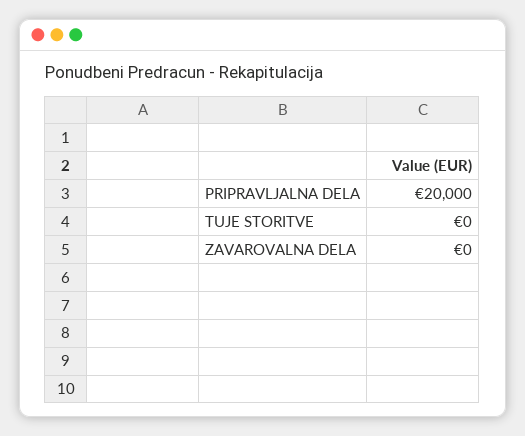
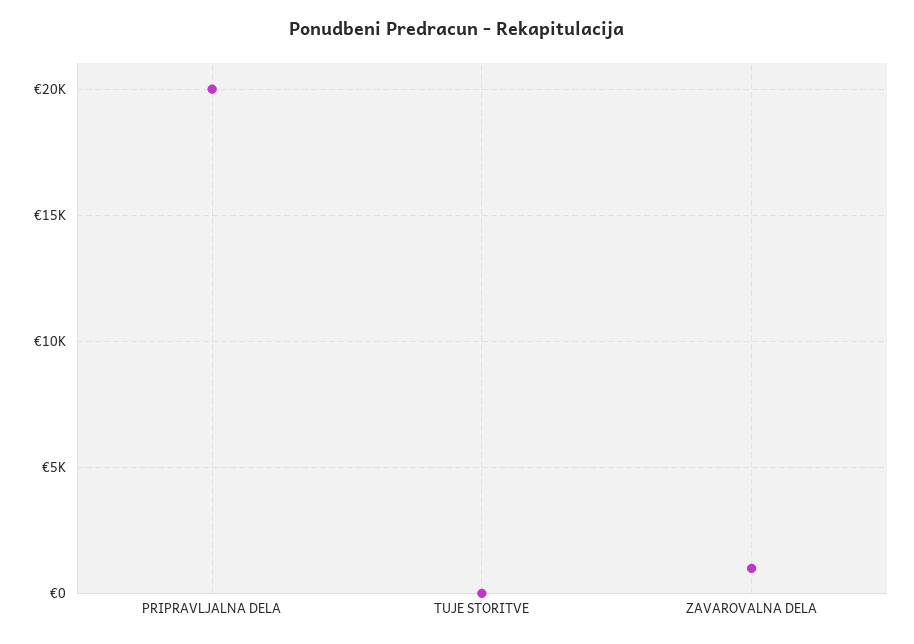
ZAVAROVALNA DELA: 0 -> 1000

